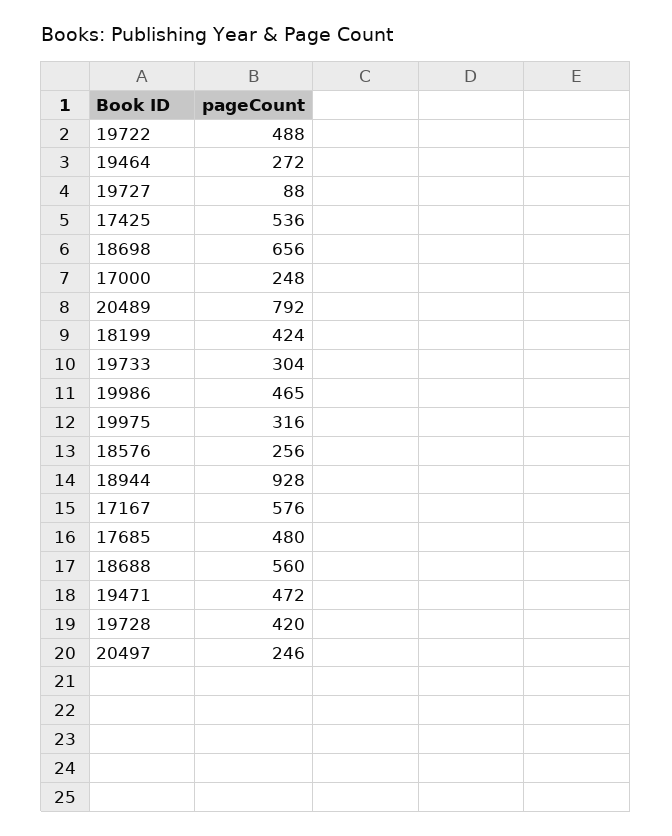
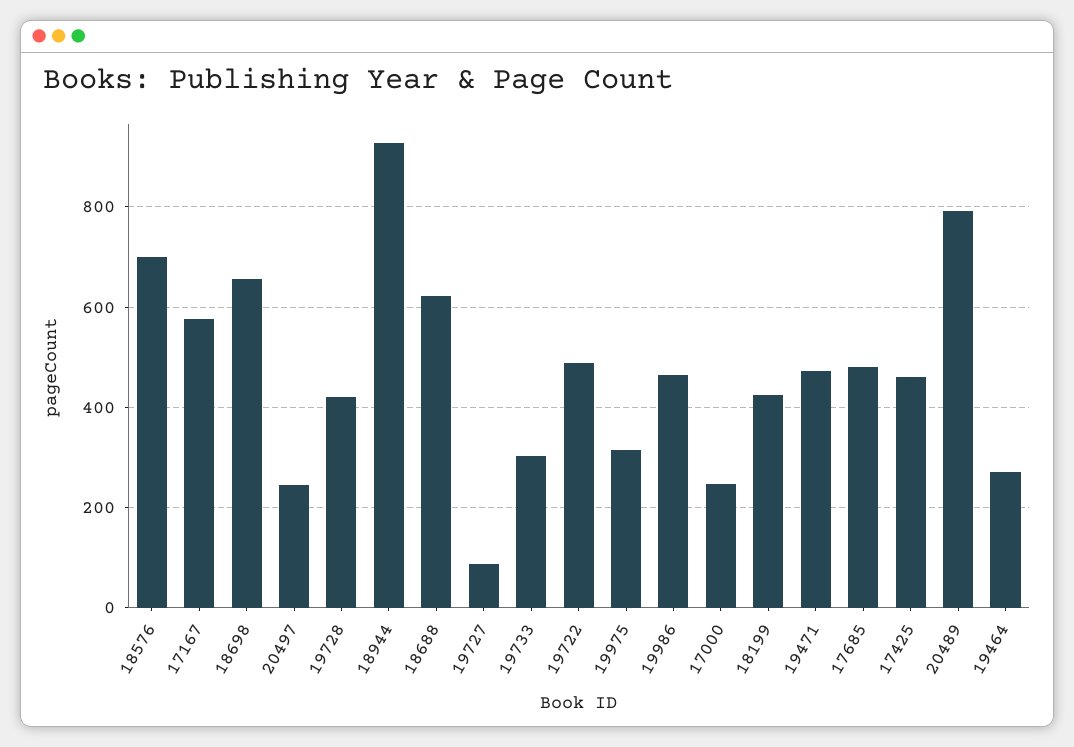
17425: 536 -> 460
18576: 256 -> 700
18688: 560 -> 620

